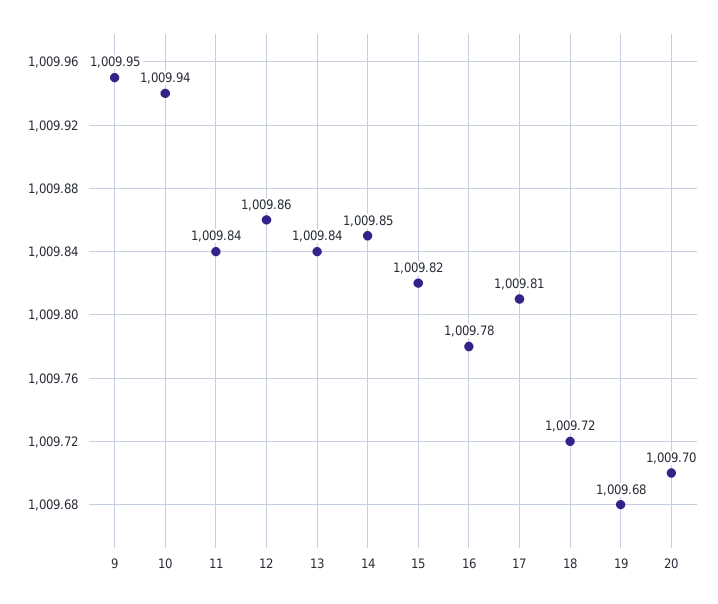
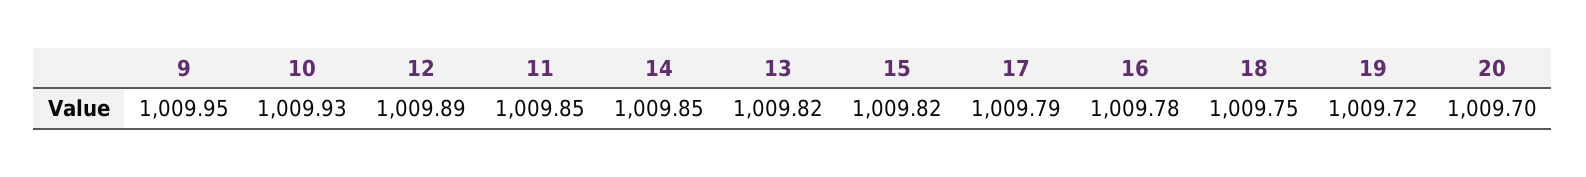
10: 1009.94 -> 1009.93
11: 1009.84 -> 1009.85
12: 1009.86 -> 1009.89
13: 1009.84 -> 1009.82
17: 1009.81 -> 1009.79
18: 1009.72 -> 1009.75
19: 1009.68 -> 1009.72

